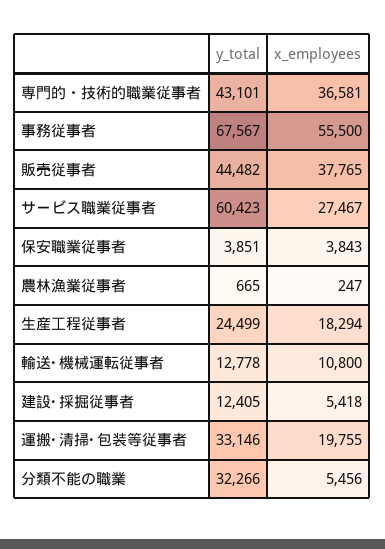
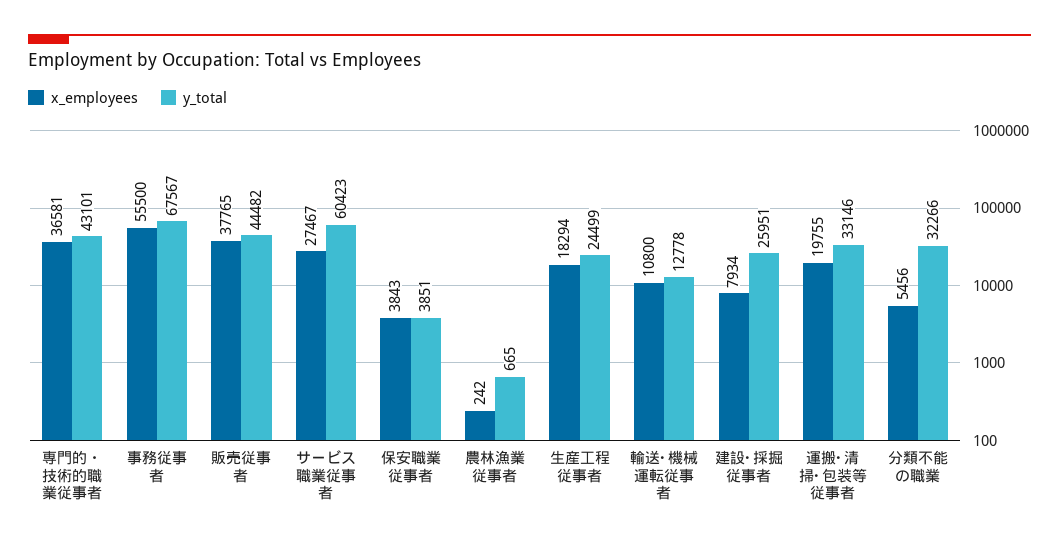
x_employees, 農林漁業従事者: 247 -> 242
y_total, 建設･採掘従事者: 12405 -> 25951
x_employees, 建設･採掘従事者: 5418 -> 7934

